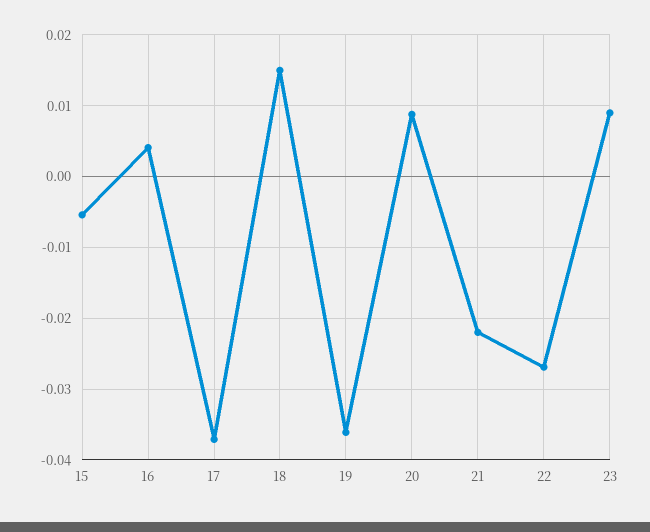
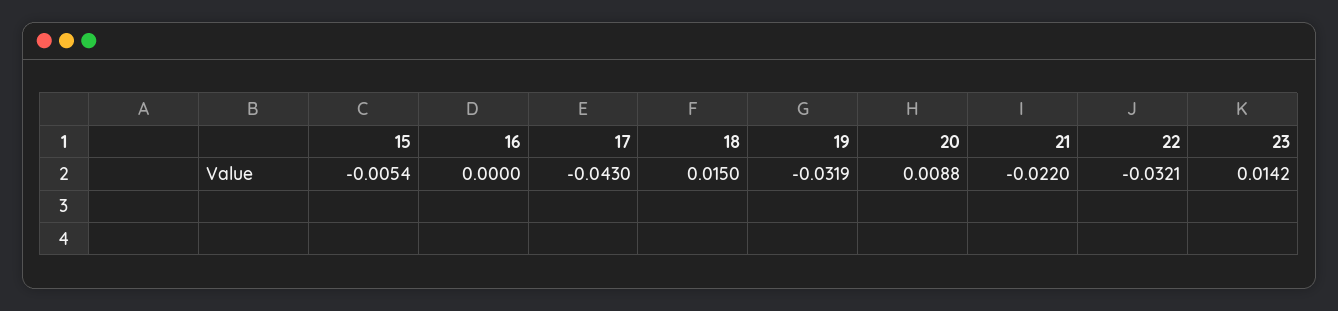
16: 0.004 -> 0
17: -0.037 -> -0.043
19: -0.036 -> -0.0319
22: -0.027 -> -0.0321
23: 0.009 -> 0.0142

